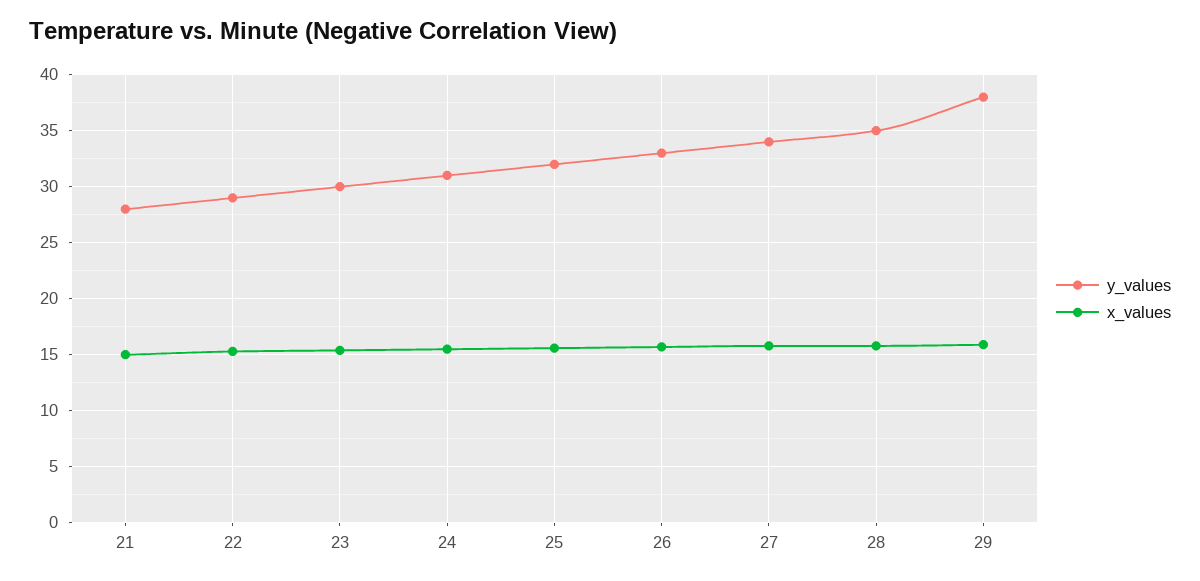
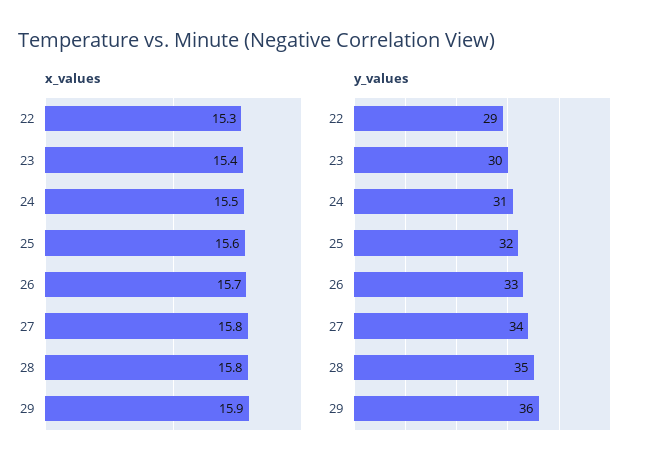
y_values, 21: 28 -> none
x_values, 21: 15 -> none
y_values, 29: 38 -> 36

